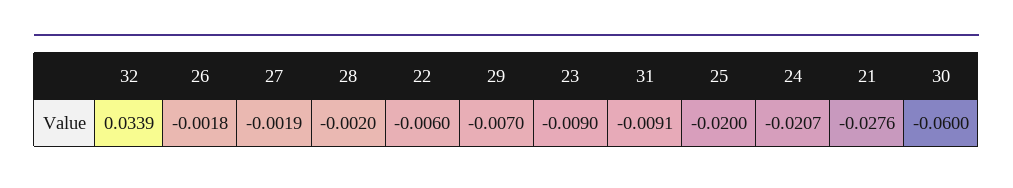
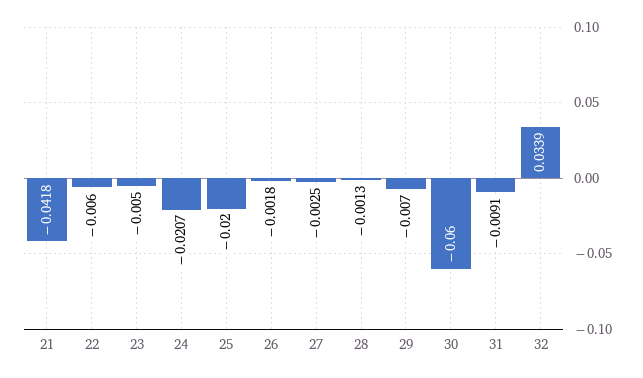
27: -0.0019 -> -0.0025
28: -0.002 -> -0.0013
23: -0.009 -> -0.005
21: -0.0276 -> -0.0418

